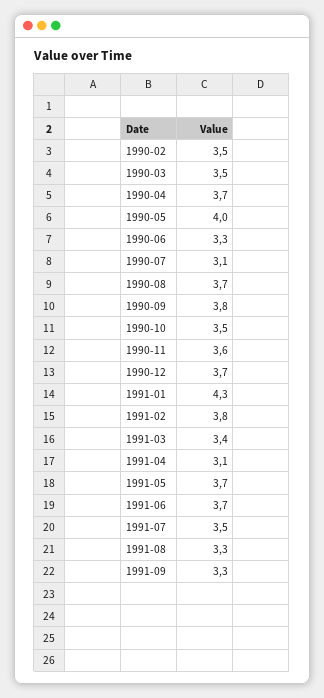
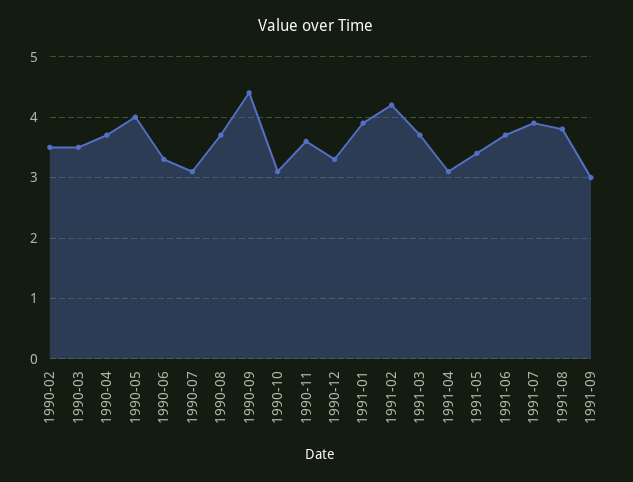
1990-09: 3.8 -> 4.4
1990-10: 3.5 -> 3.1
1990-12: 3.7 -> 3.3
1991-01: 4.3 -> 3.9
1991-02: 3.8 -> 4.2
1991-03: 3.4 -> 3.7
1991-05: 3.7 -> 3.4
1991-07: 3.5 -> 3.9
1991-08: 3.3 -> 3.8
1991-09: 3.3 -> 3

